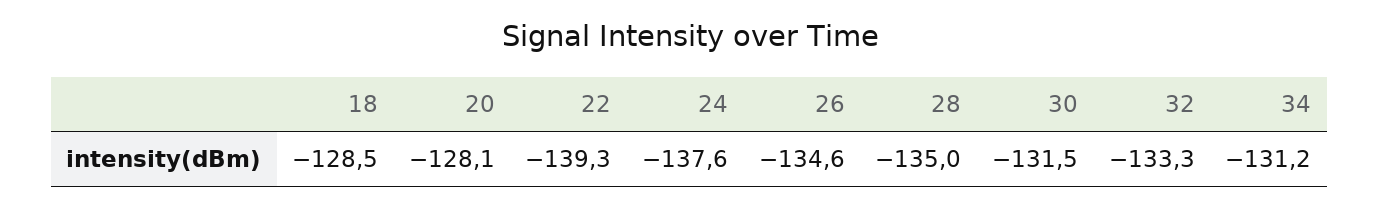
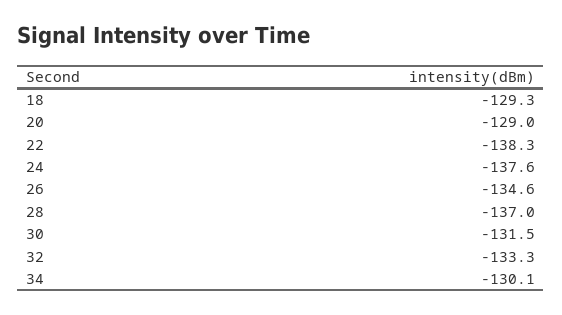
18: -128.5 -> -129.3
20: -128.1 -> -129
22: -139.3 -> -138.3
28: -135 -> -137
34: -131.2 -> -130.1

